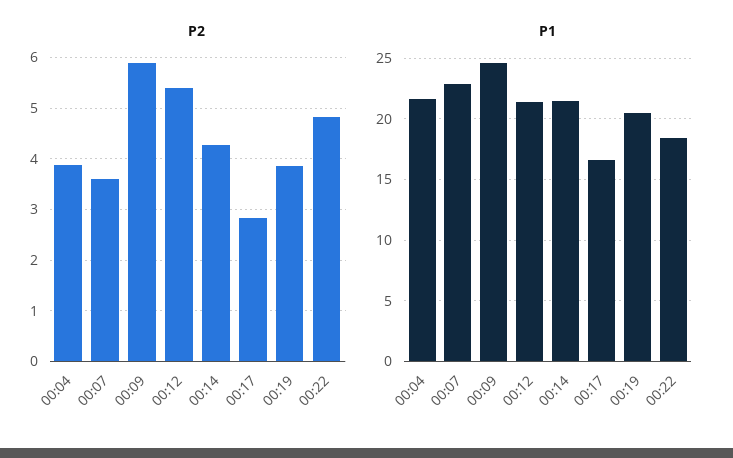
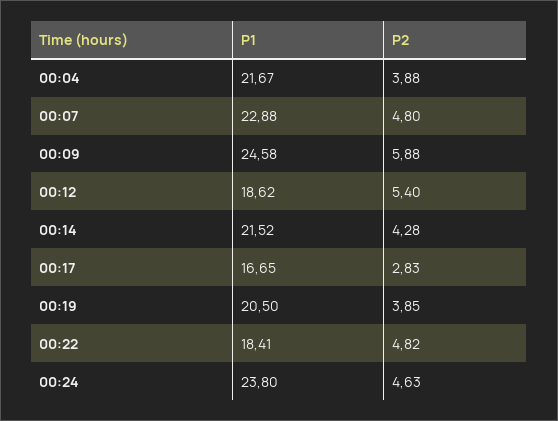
P2, 00:07: 3.6 -> 4.8
P1, 00:12: 21.5 -> 18.62
P1, 00:24: none -> 23.8
P2, 00:24: none -> 4.63

